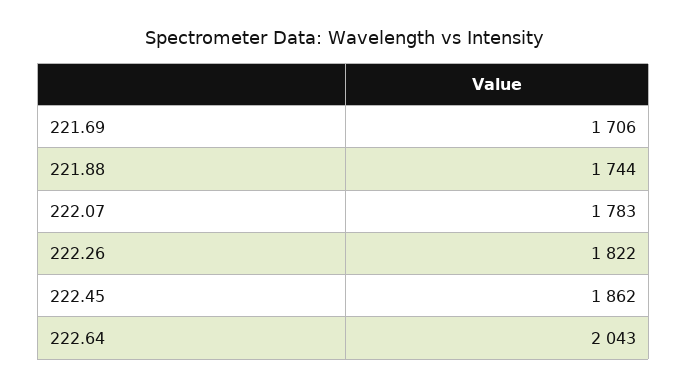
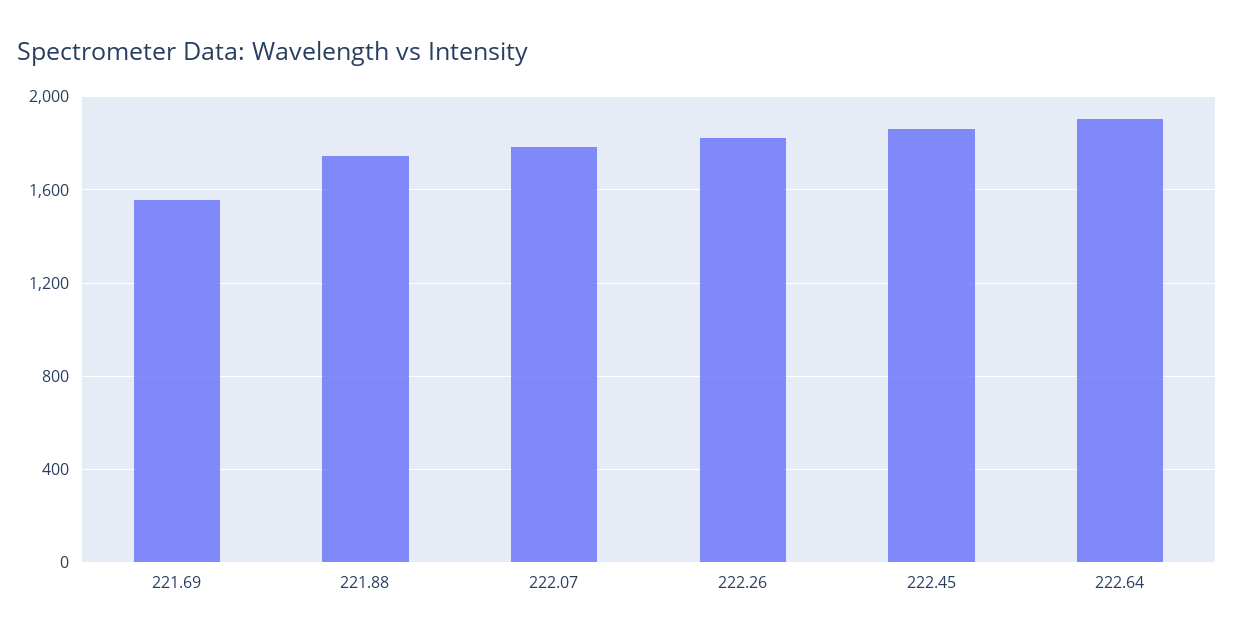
221.69: 1706 -> 1550
222.64: 2043 -> 1900

